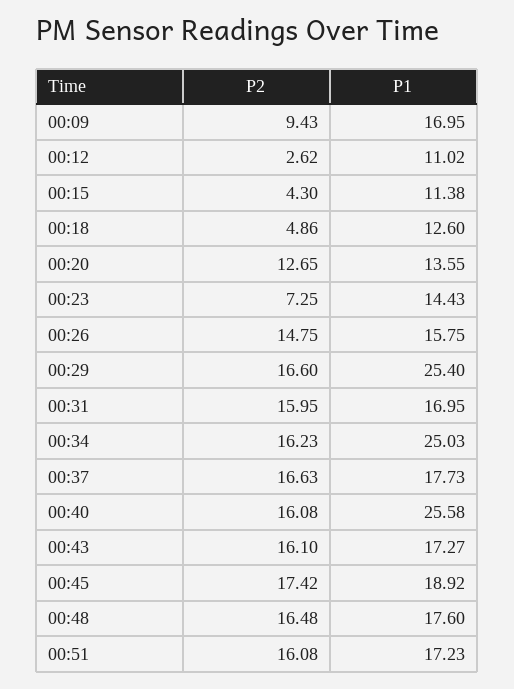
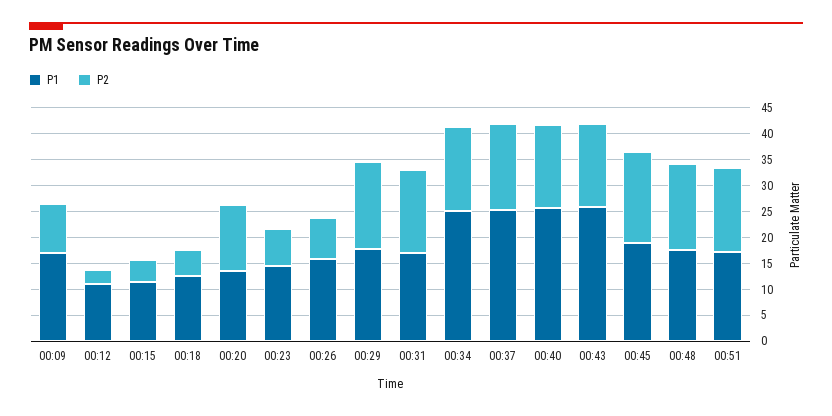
P2, 00:26: 14.75 -> 7.5
P1, 00:29: 25.4 -> 17.5
P1, 00:37: 17.73 -> 25
P1, 00:43: 17.27 -> 25

